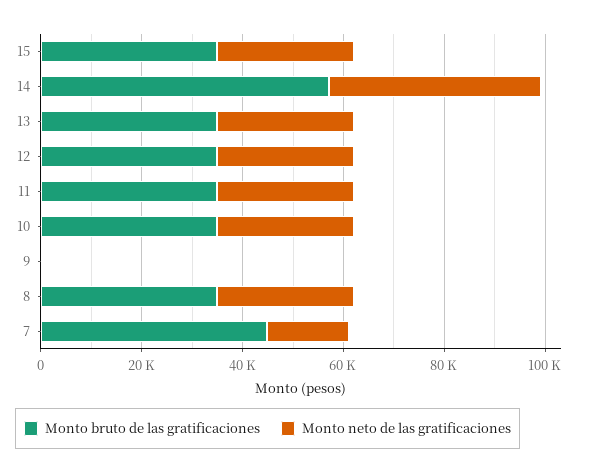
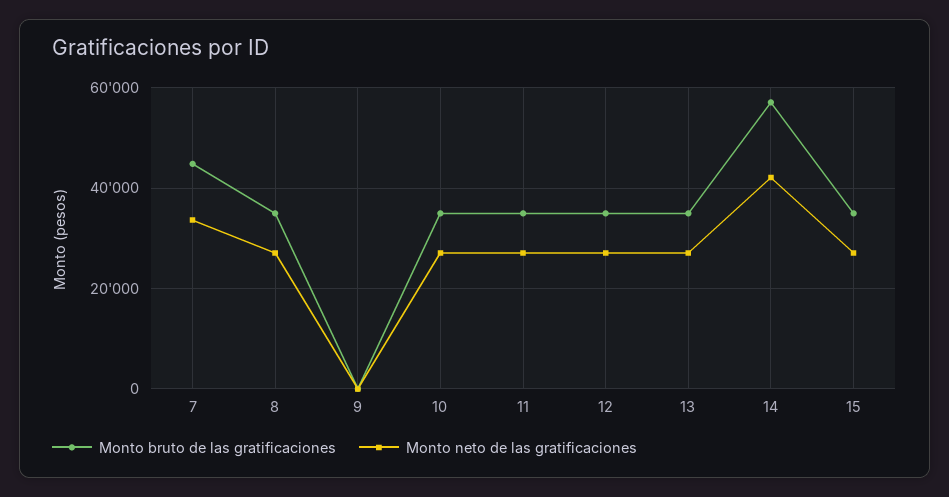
Monto neto de las gratificaciones, 7: 15000 -> 34000

